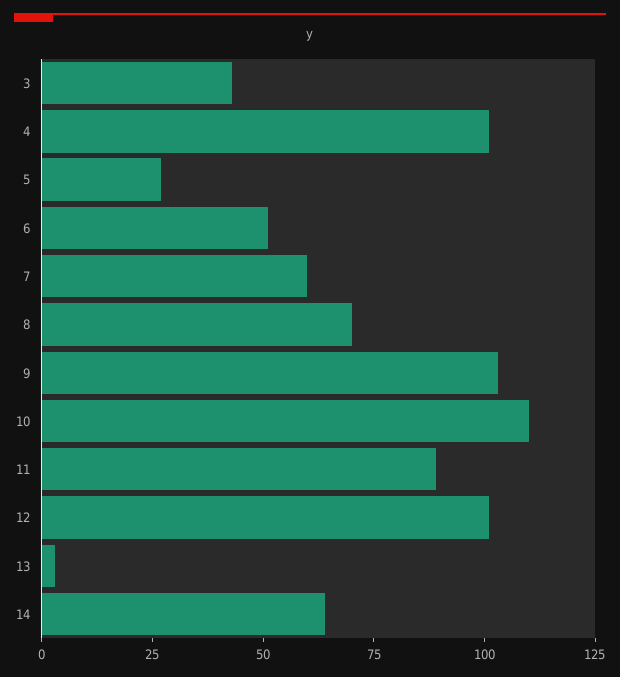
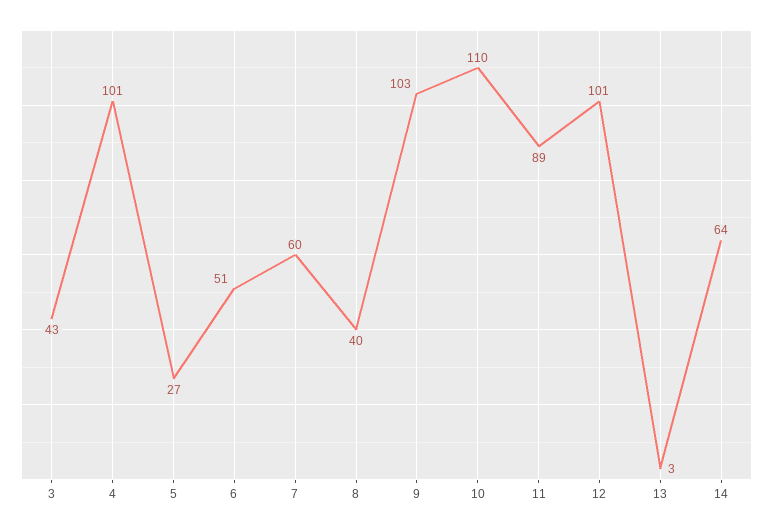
8: 70 -> 40

